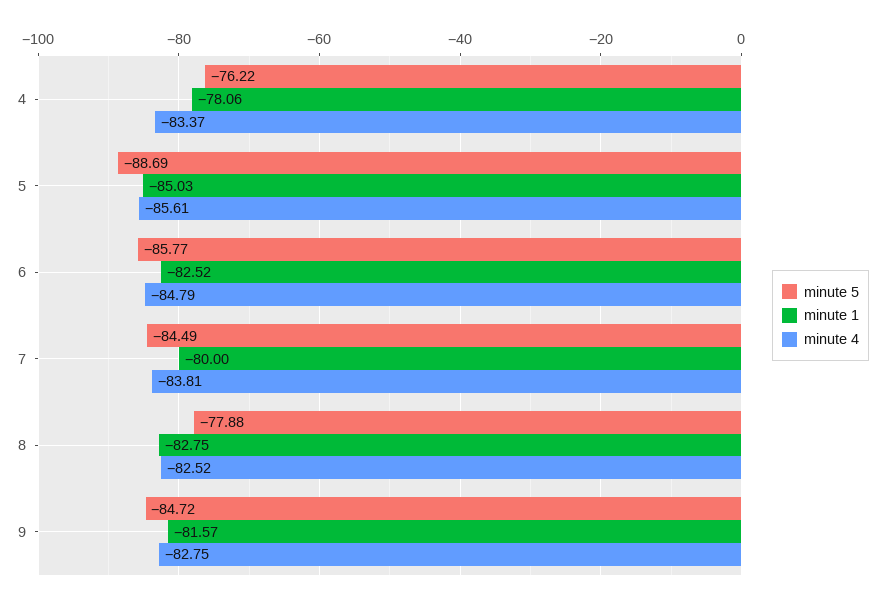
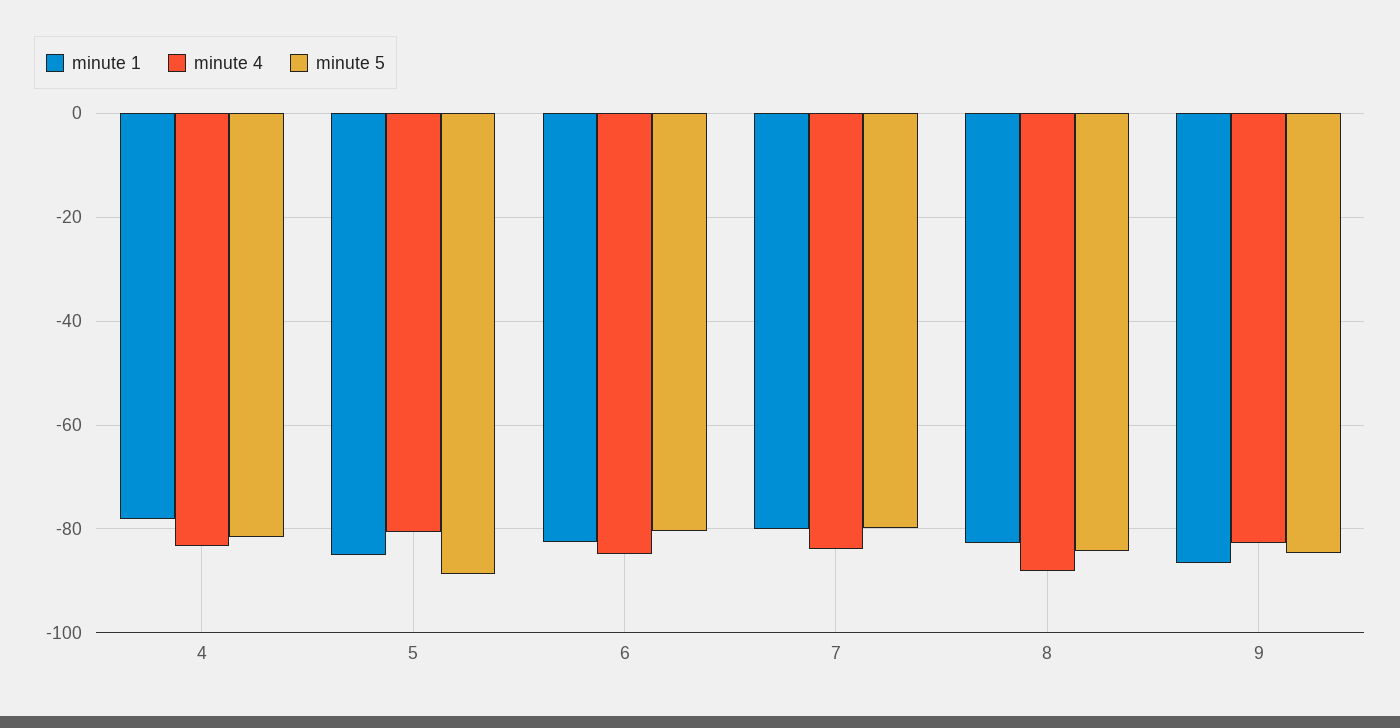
minute 5, 4: -76.22 -> -82
minute 4, 5: -85.61 -> -80
minute 5, 6: -85.77 -> -80
minute 5, 7: -84.49 -> -80
minute 5, 8: -77.88 -> -84
minute 4, 8: -82.52 -> -88
minute 1, 9: -81.57 -> -86

